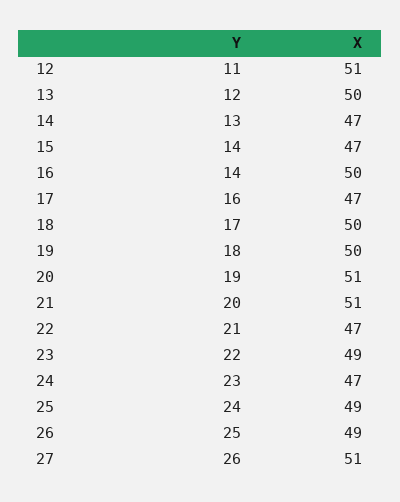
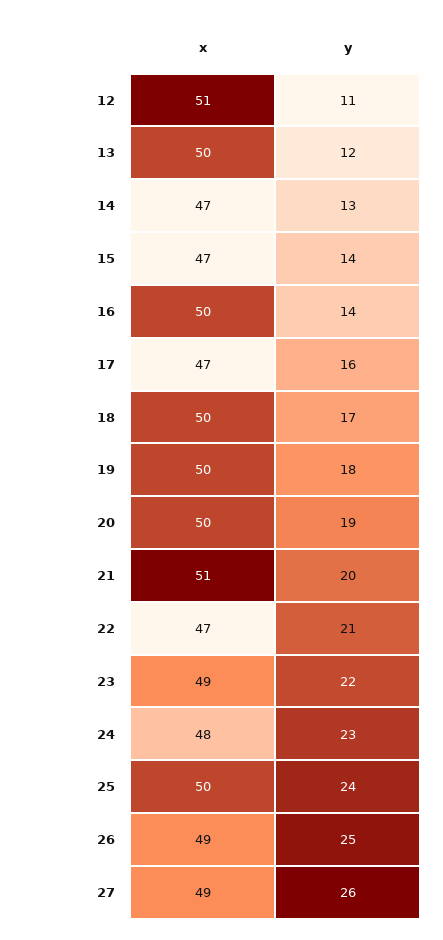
X, 20: 51 -> 50
X, 24: 47 -> 48
X, 25: 49 -> 50
X, 27: 51 -> 49

